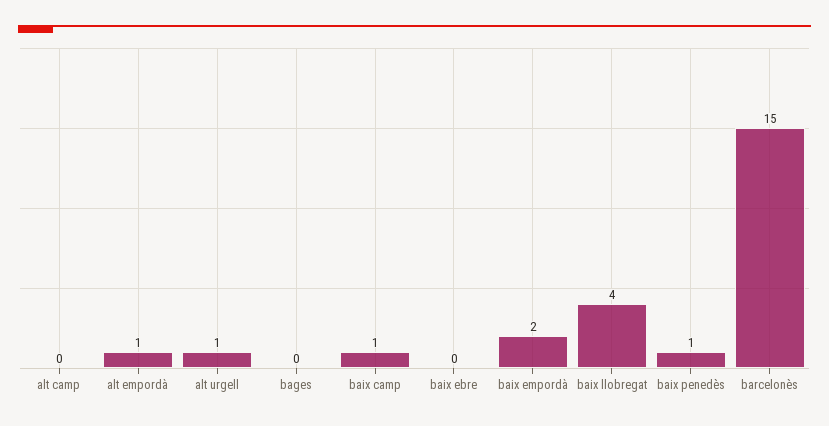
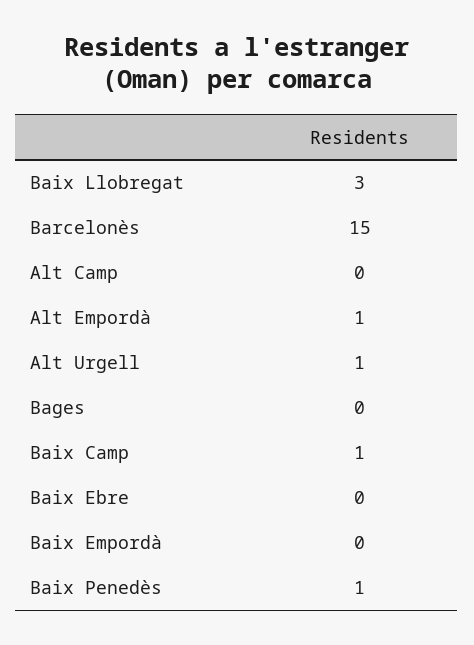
baix empordà: 2 -> 0
baix llobregat: 4 -> 3

